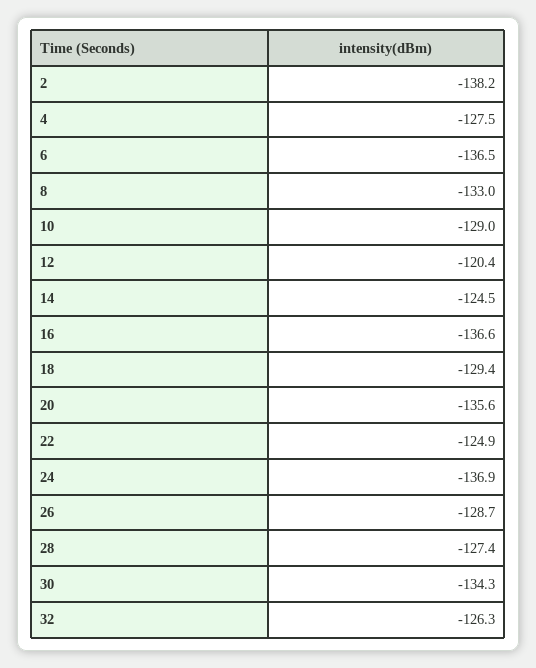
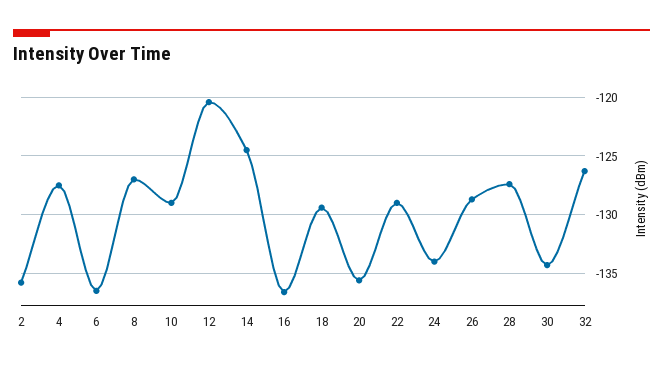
2: -138.2 -> -136
8: -133 -> -127
22: -124.9 -> -129
24: -136.9 -> -134

